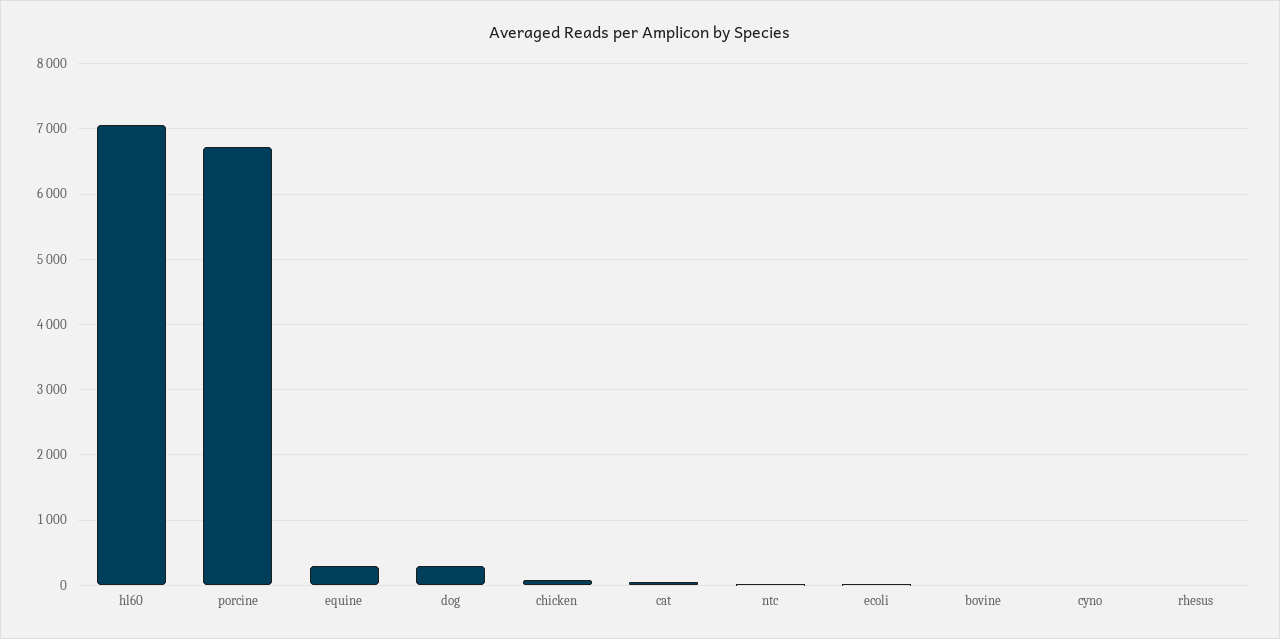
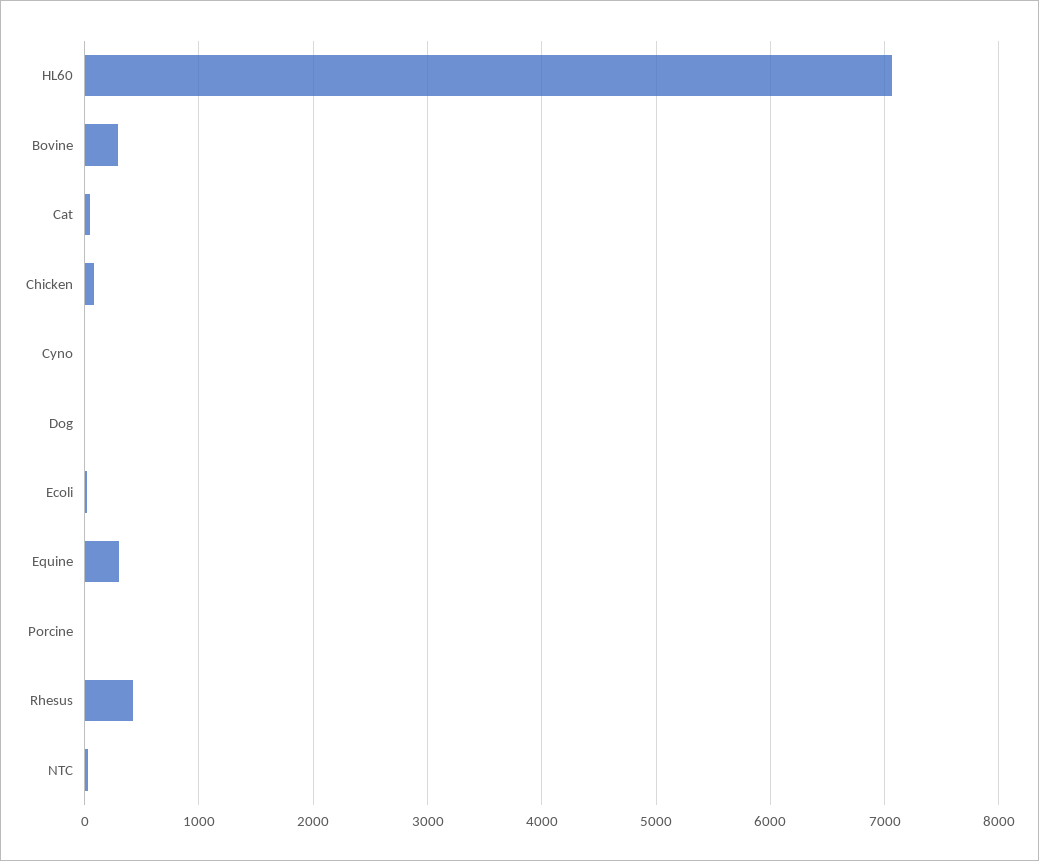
porcine: 6700 -> 0
dog: 300 -> 0
bovine: 0 -> 300
rhesus: 0 -> 400

